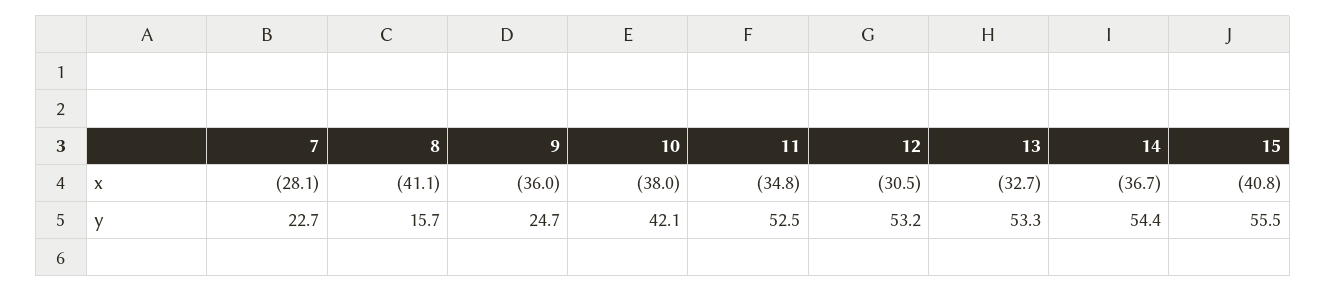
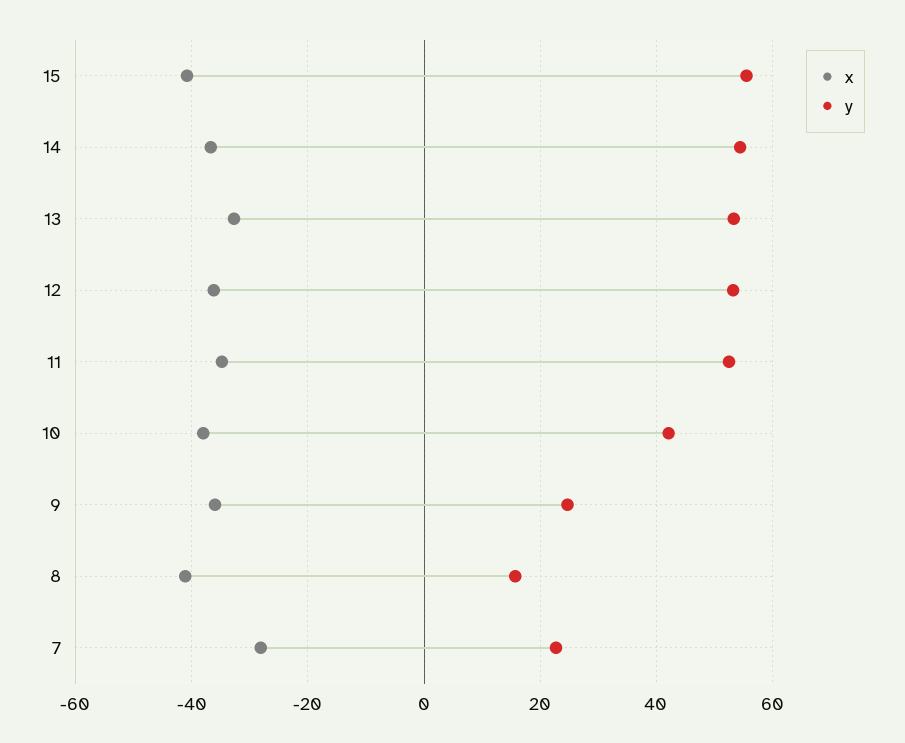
x, 12: -30.5 -> -36

